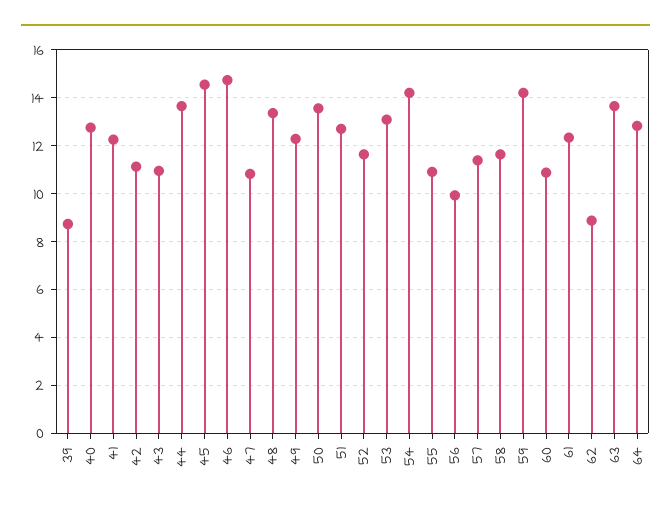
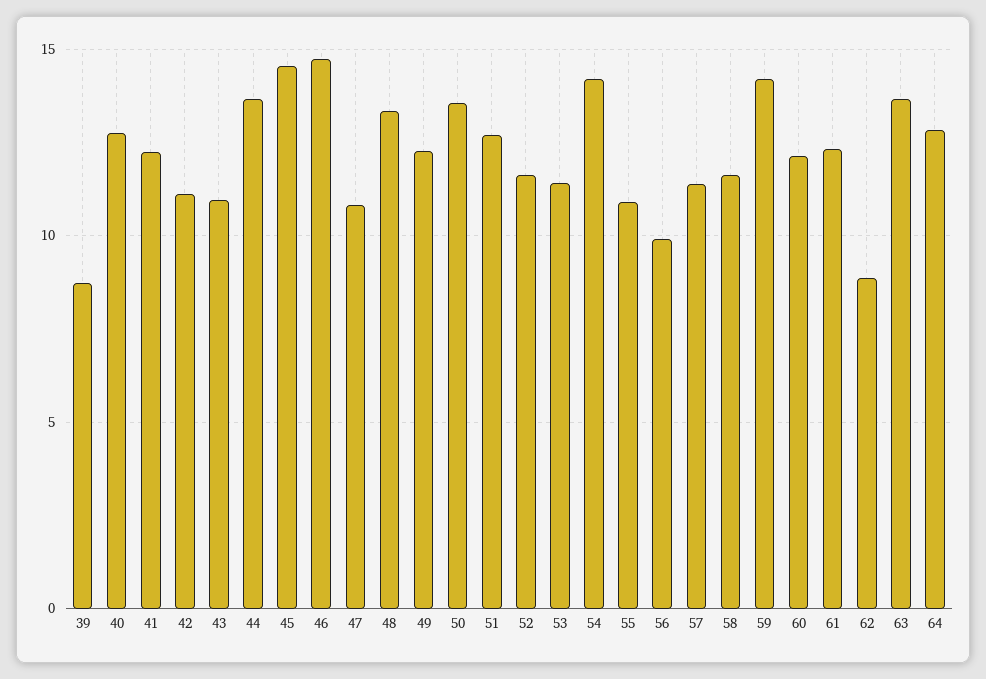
53: 13 -> 11.5
60: 11 -> 12

